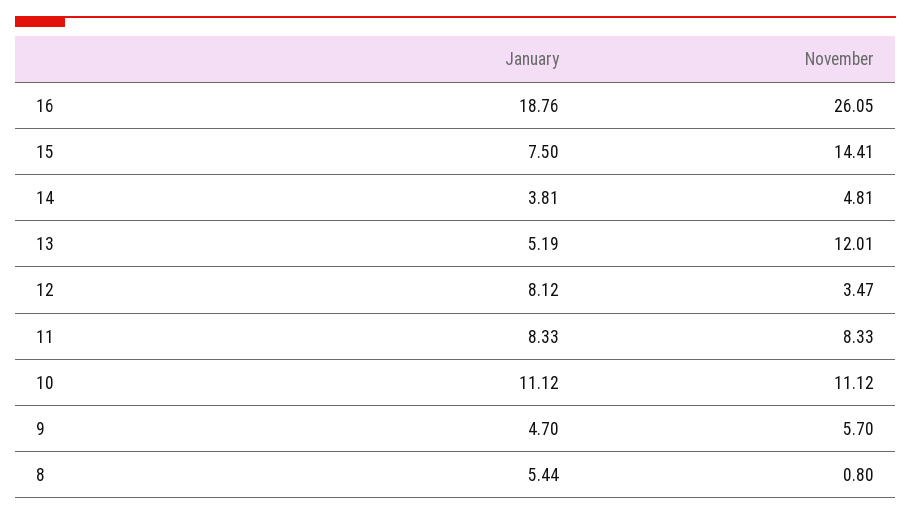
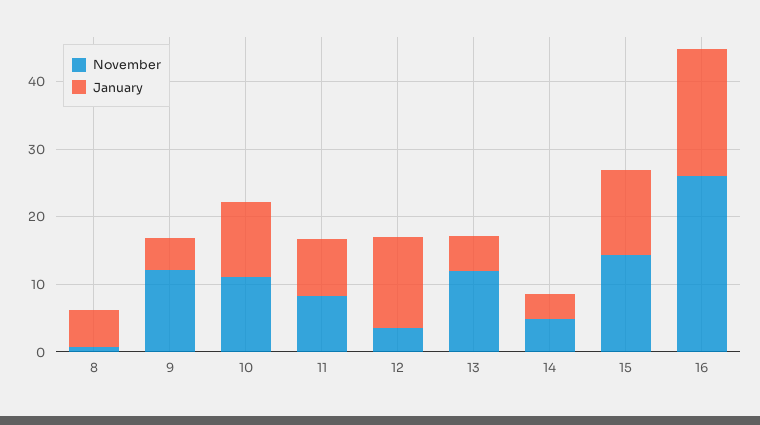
January, 15: 7.5 -> 12
January, 12: 8.12 -> 14
November, 9: 5.7 -> 12

